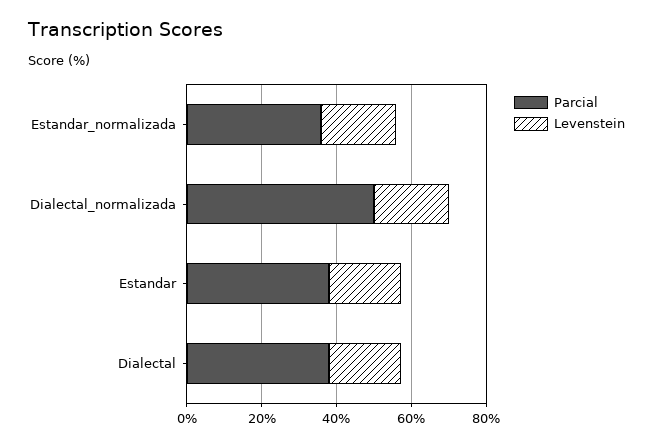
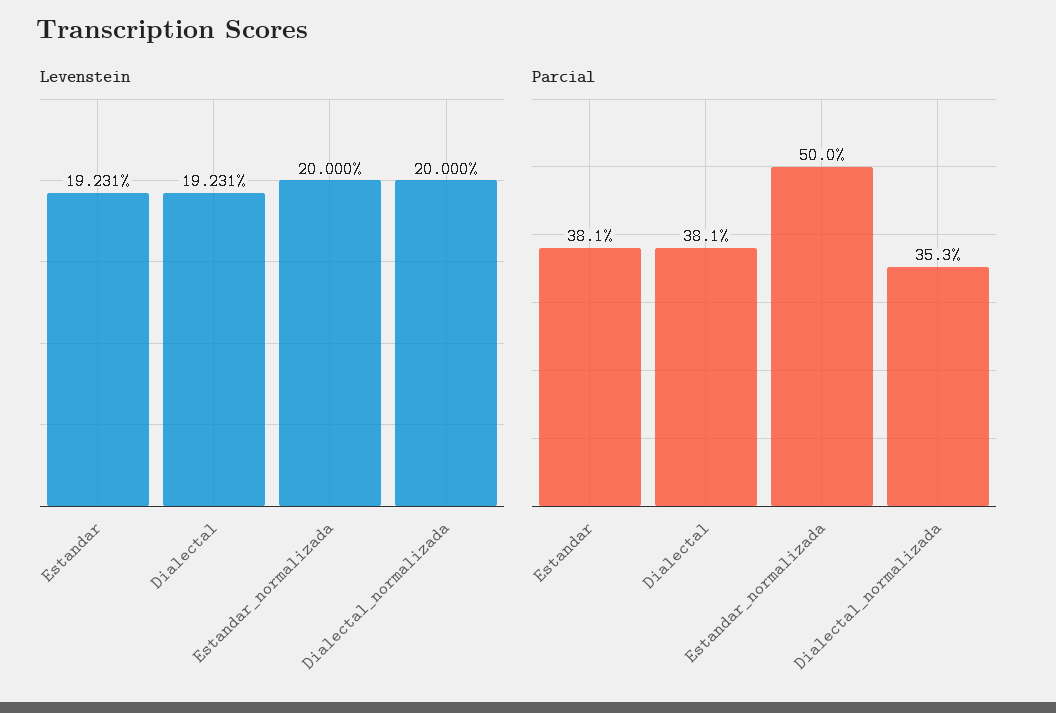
Parcial, Estandar_normalizada: 35 -> 50
Parcial, Dialectal_normalizada: 50 -> 35.3

